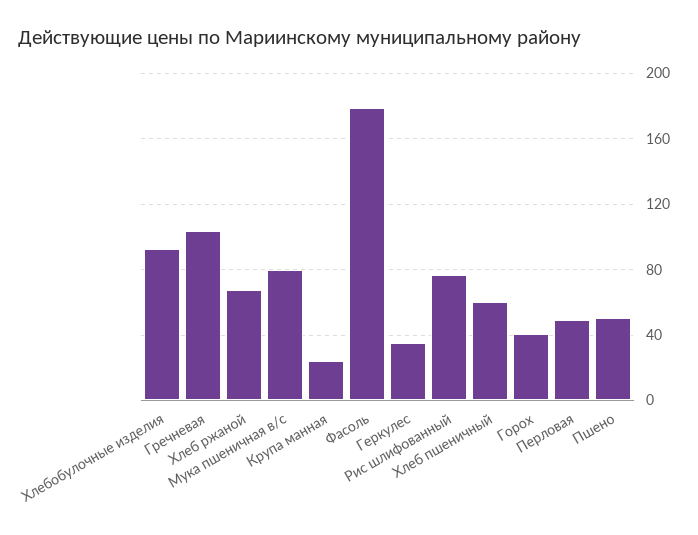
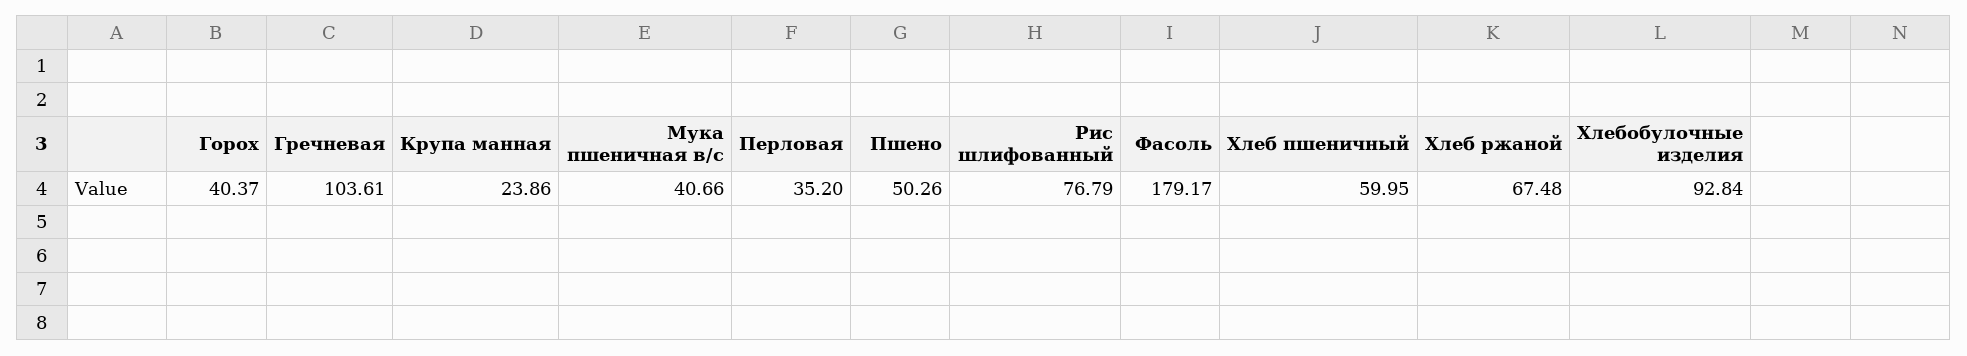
Мука пшеничная в/с: 80 -> 40.66
Геркулес: 35 -> none
Перловая: 50 -> 35.2

